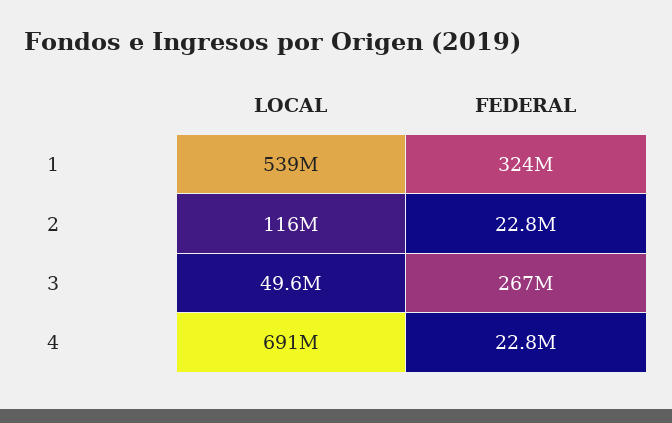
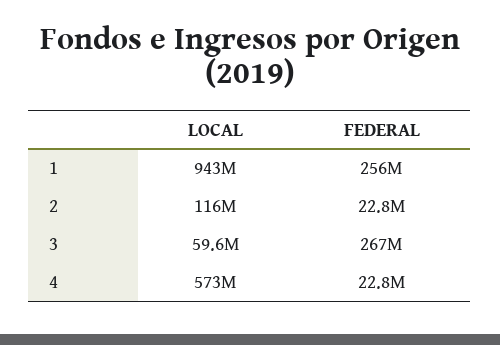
LOCAL, 1: 539000000 -> 943000000
FEDERAL, 1: 324000000 -> 256000000
LOCAL, 3: 49600000 -> 59600000
LOCAL, 4: 691000000 -> 573000000

